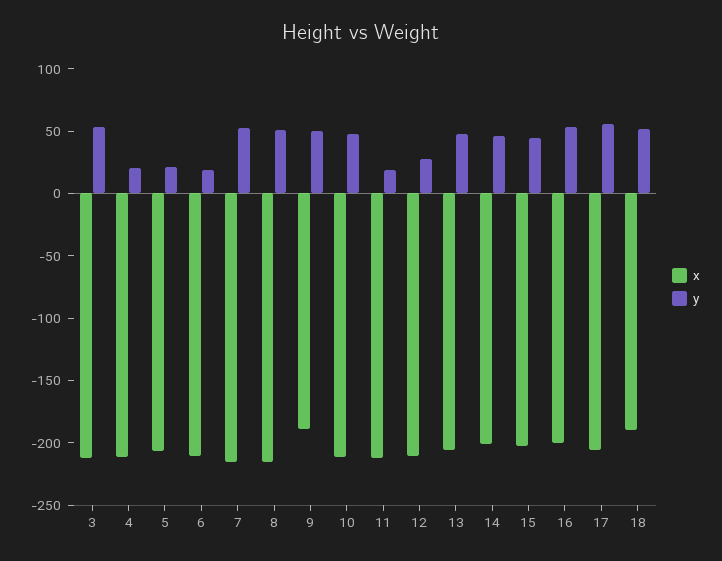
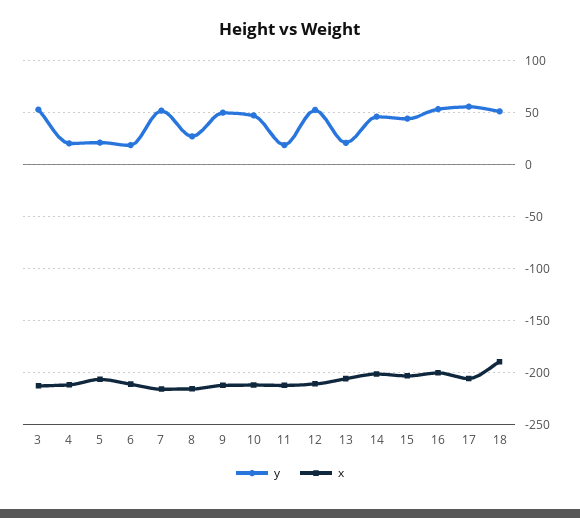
y, 8: 50 -> 30
x, 9: -190 -> -210
y, 12: 30 -> 50
y, 13: 50 -> 20

